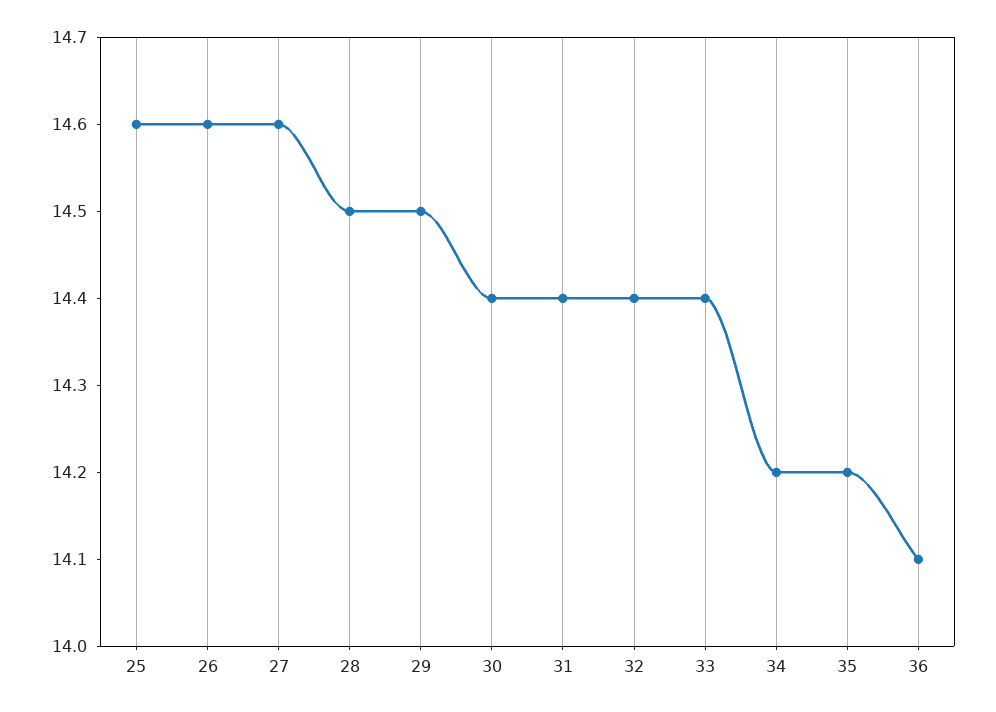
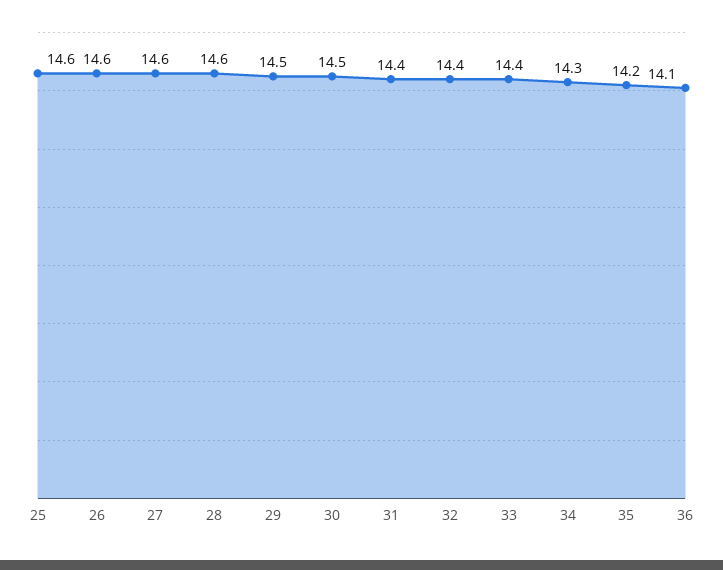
28: 14.5 -> 14.6
30: 14.4 -> 14.5
34: 14.2 -> 14.3

